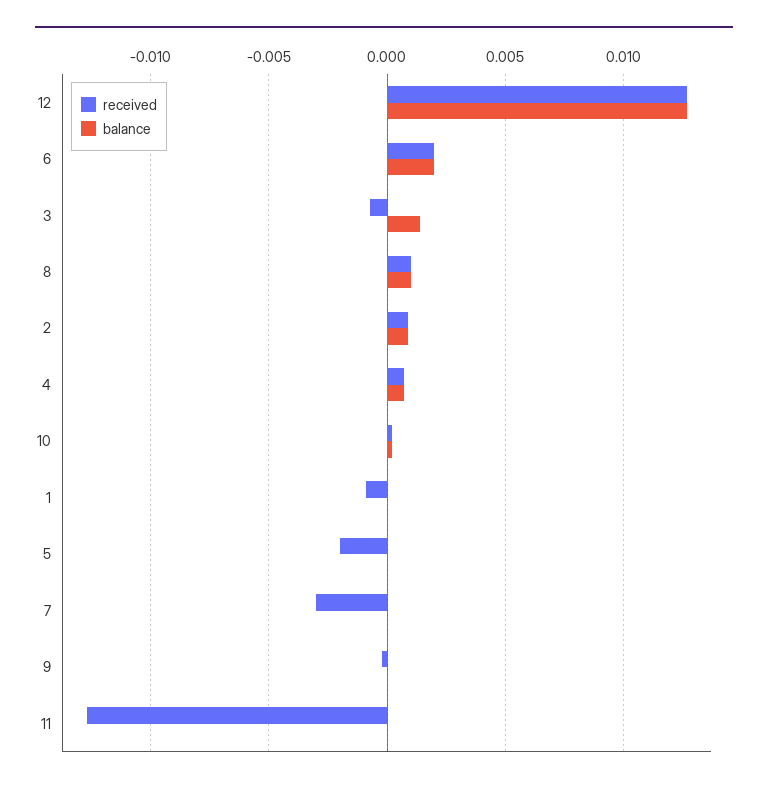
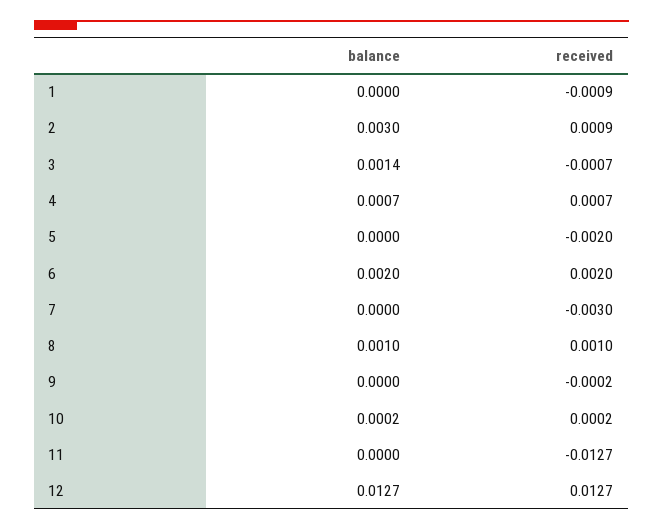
balance, 2: 0.001 -> 0.003

